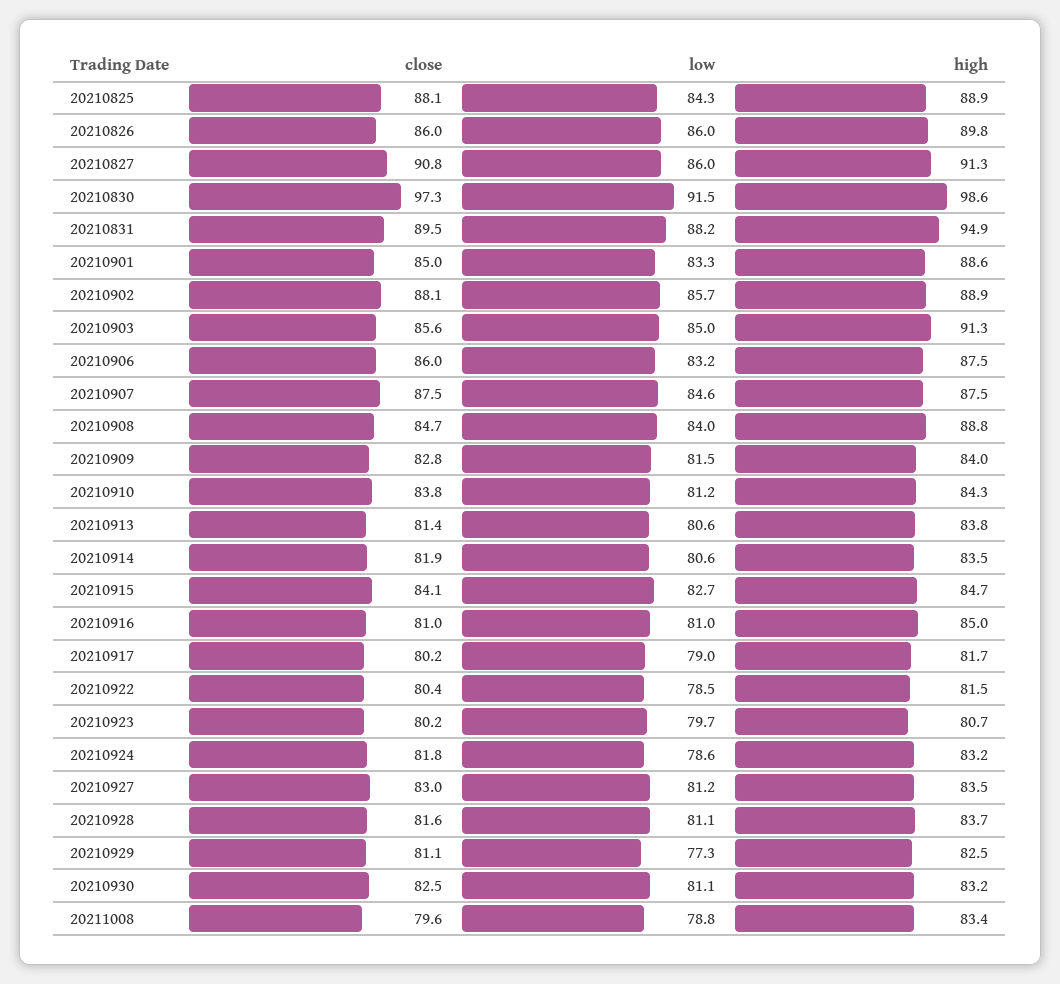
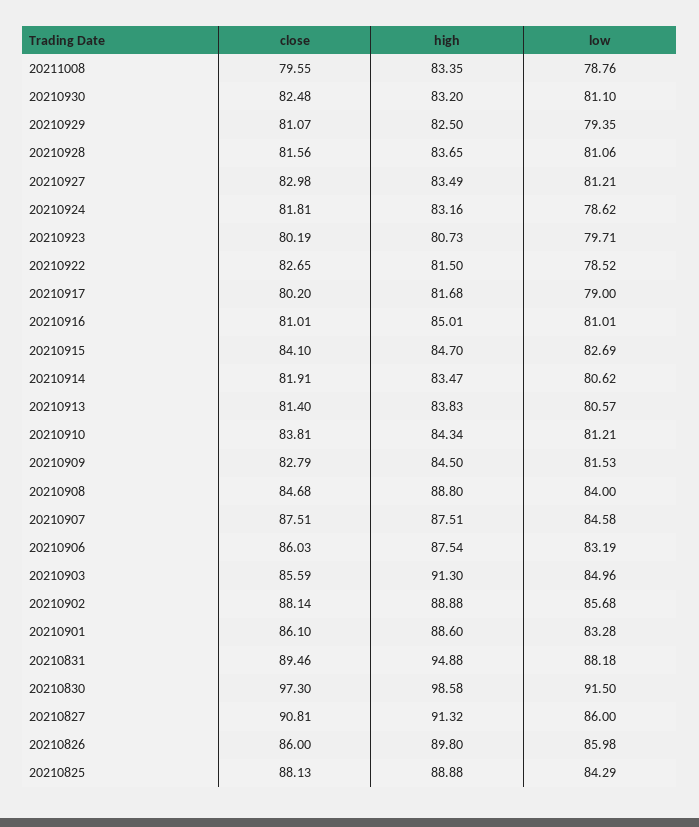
close, 20210901: 85 -> 86.1
high, 20210909: 84 -> 84.5
close, 20210922: 80.4 -> 82.65
low, 20210929: 77.3 -> 79.35

